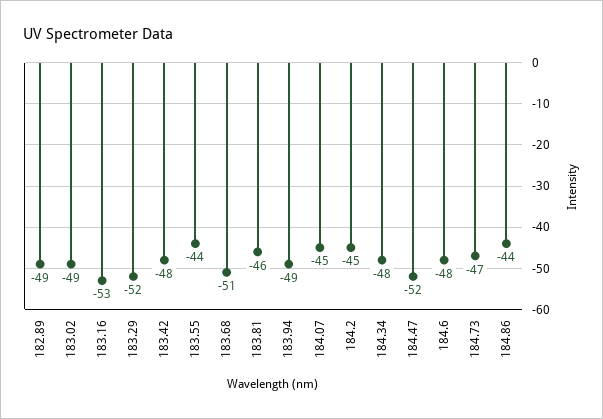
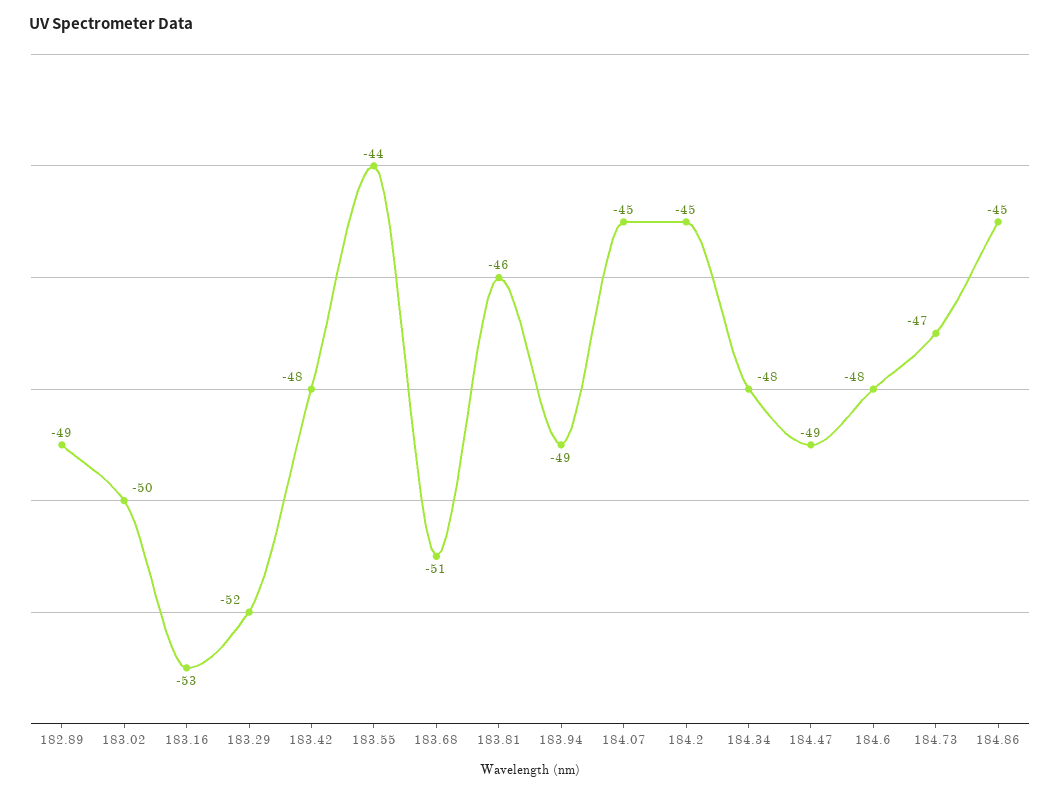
183.02: -49 -> -50
184.47: -52 -> -49
184.86: -44 -> -45

